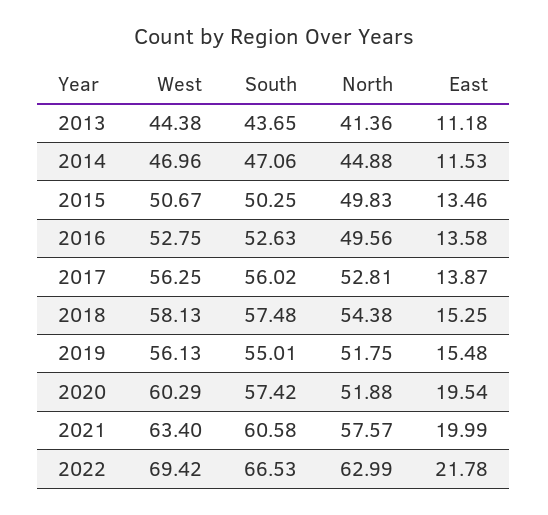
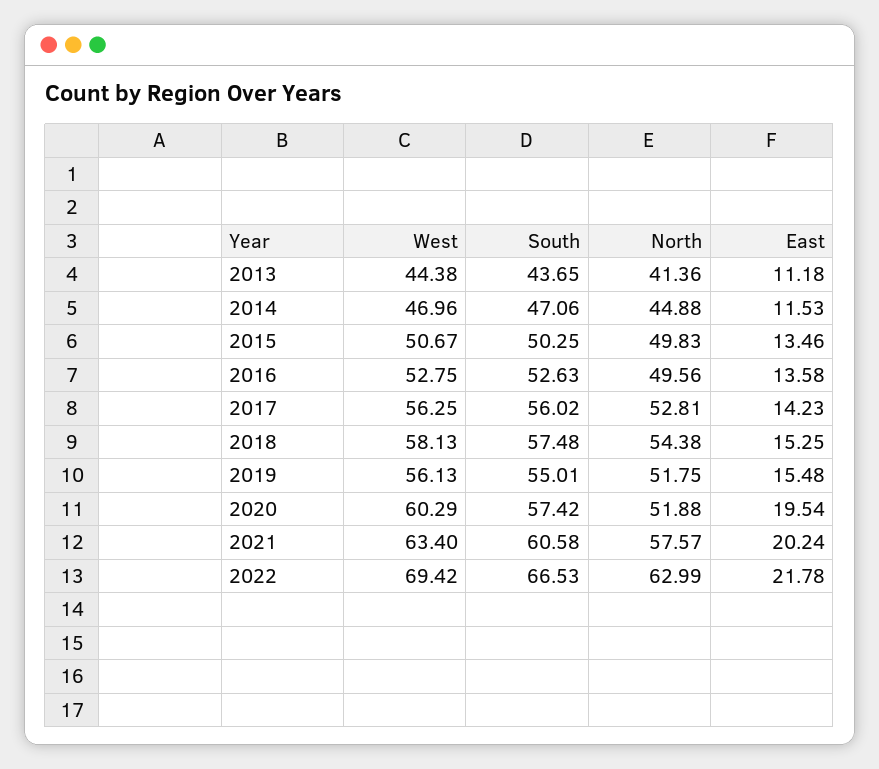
East, 2017: 13.87 -> 14.23
East, 2021: 19.99 -> 20.24

